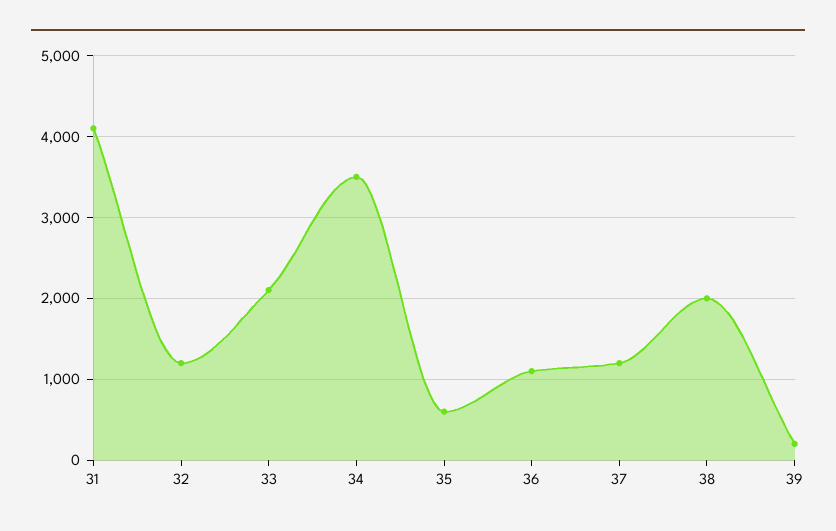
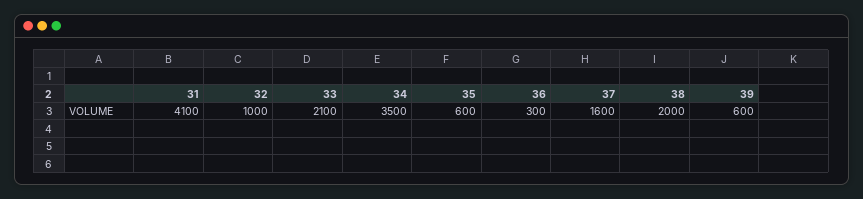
32: 1200 -> 1000
36: 1100 -> 300
37: 1200 -> 1600
39: 200 -> 600

